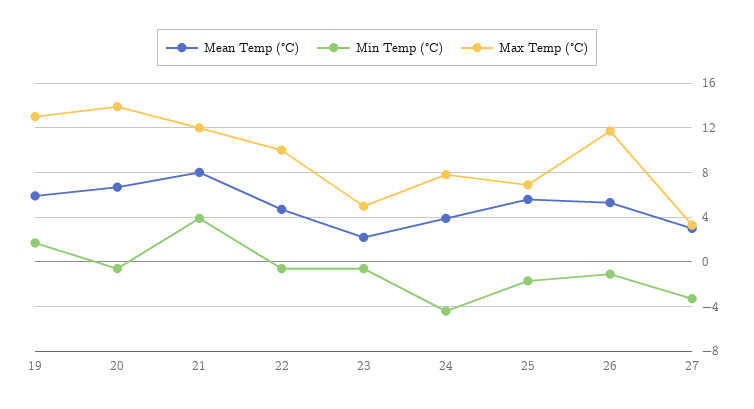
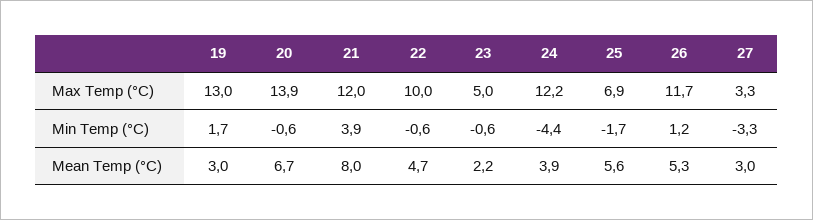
Mean Temp (°C), 19: 6 -> 3
Max Temp (°C), 24: 8 -> 12.2
Min Temp (°C), 26: -1 -> 1.2

